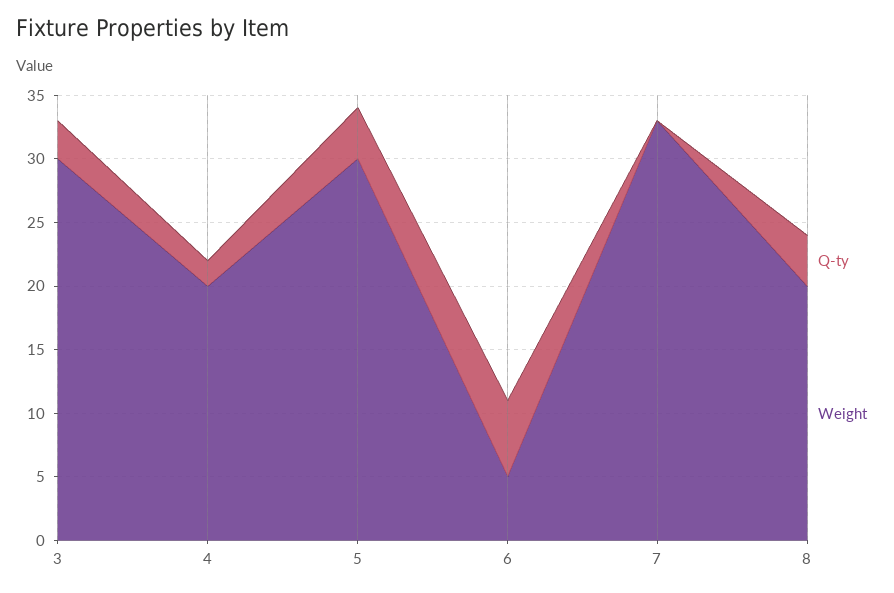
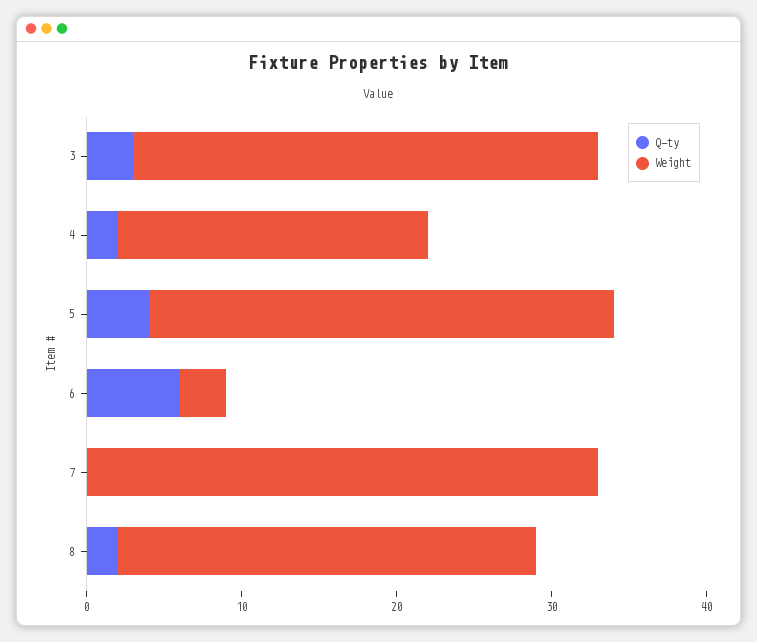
Weight, 6: 5 -> 3
Q-ty, 8: 4 -> 2
Weight, 8: 20 -> 27

